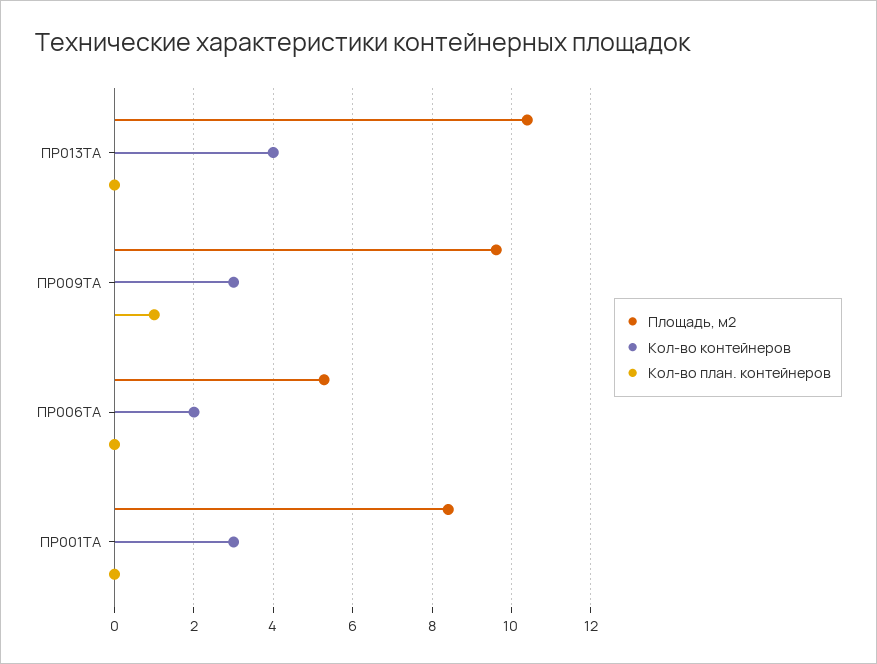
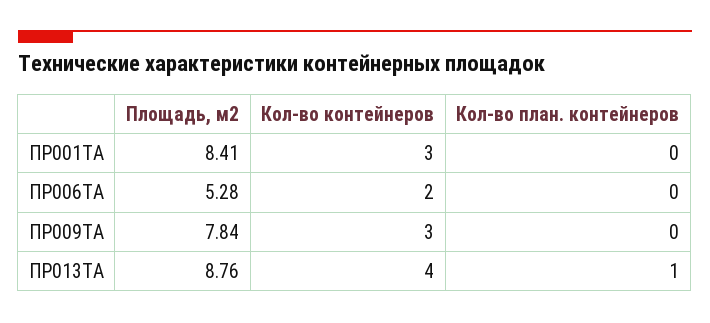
Площадь, м2, ПР013ТА: 10.4 -> 8.76
Кол-во план. контейнеров, ПР013ТА: 0 -> 1
Площадь, м2, ПР009ТА: 9.6 -> 7.84
Кол-во план. контейнеров, ПР009ТА: 1 -> 0

